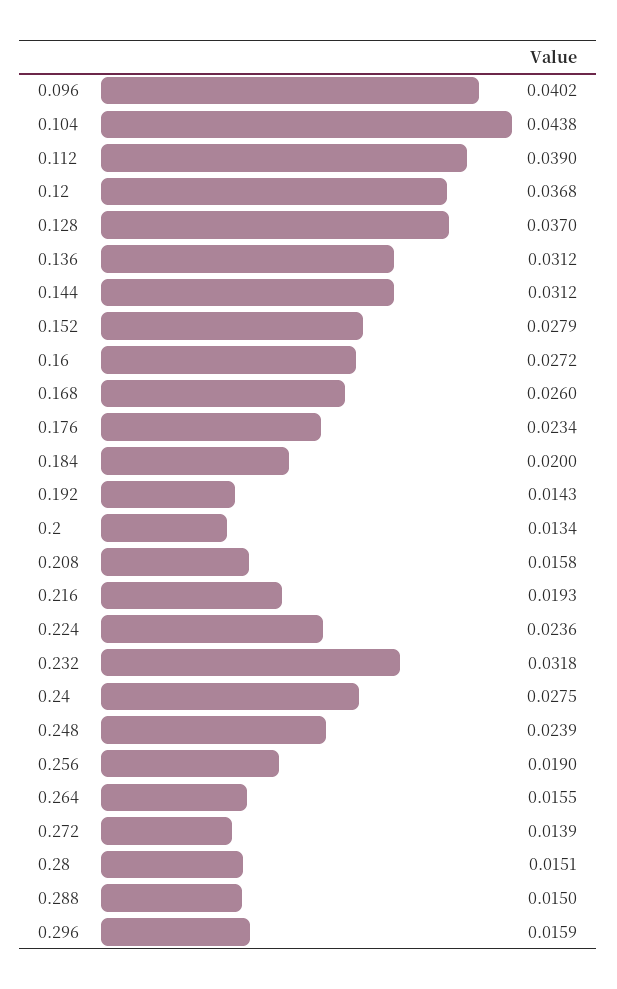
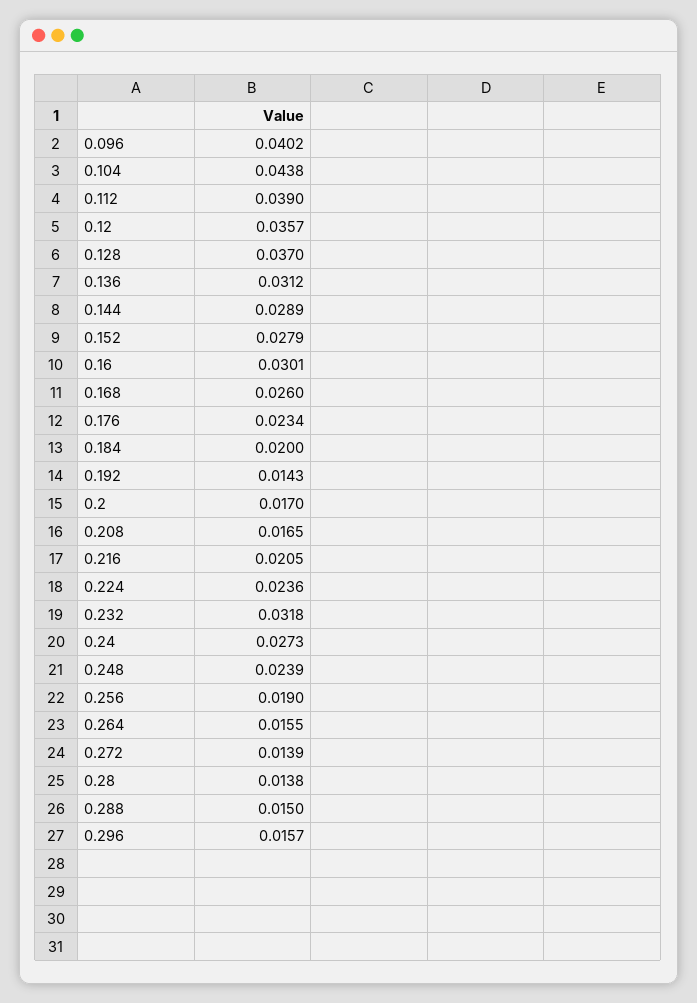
0.12: 0.0368 -> 0.0357
0.144: 0.0312 -> 0.0289
0.16: 0.0272 -> 0.0301
0.2: 0.0134 -> 0.017
0.208: 0.0158 -> 0.0165
0.216: 0.0193 -> 0.0205
0.24: 0.0275 -> 0.0273
0.28: 0.0151 -> 0.0138
0.296: 0.0159 -> 0.0157

